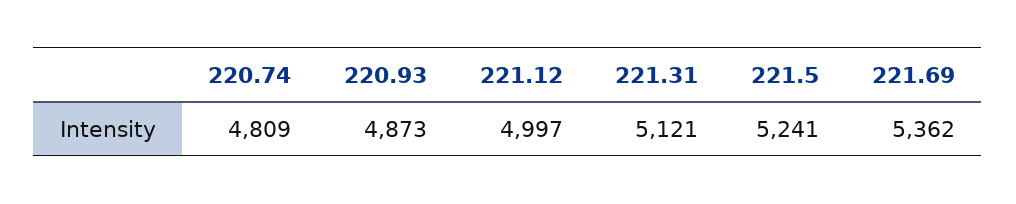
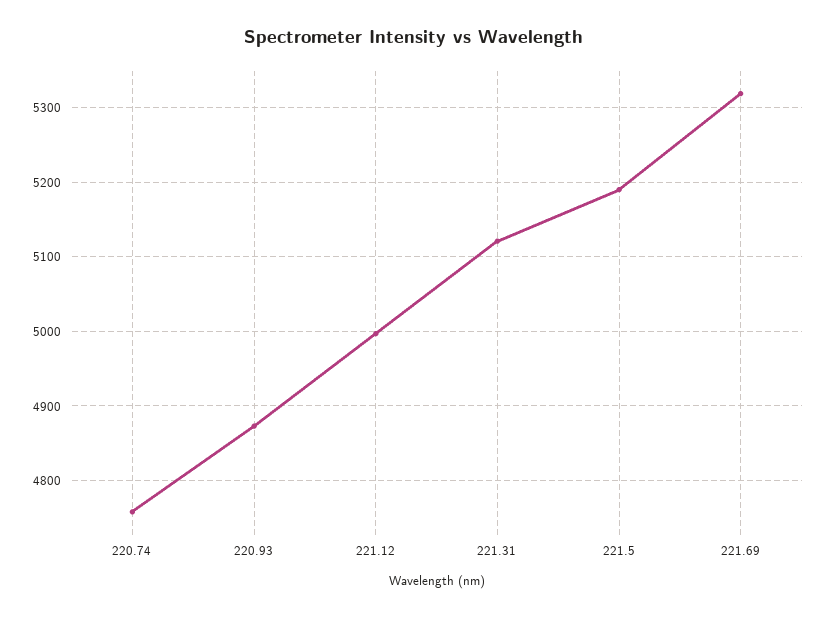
220.74: 4809 -> 4760
221.5: 5241 -> 5190
221.69: 5362 -> 5320

